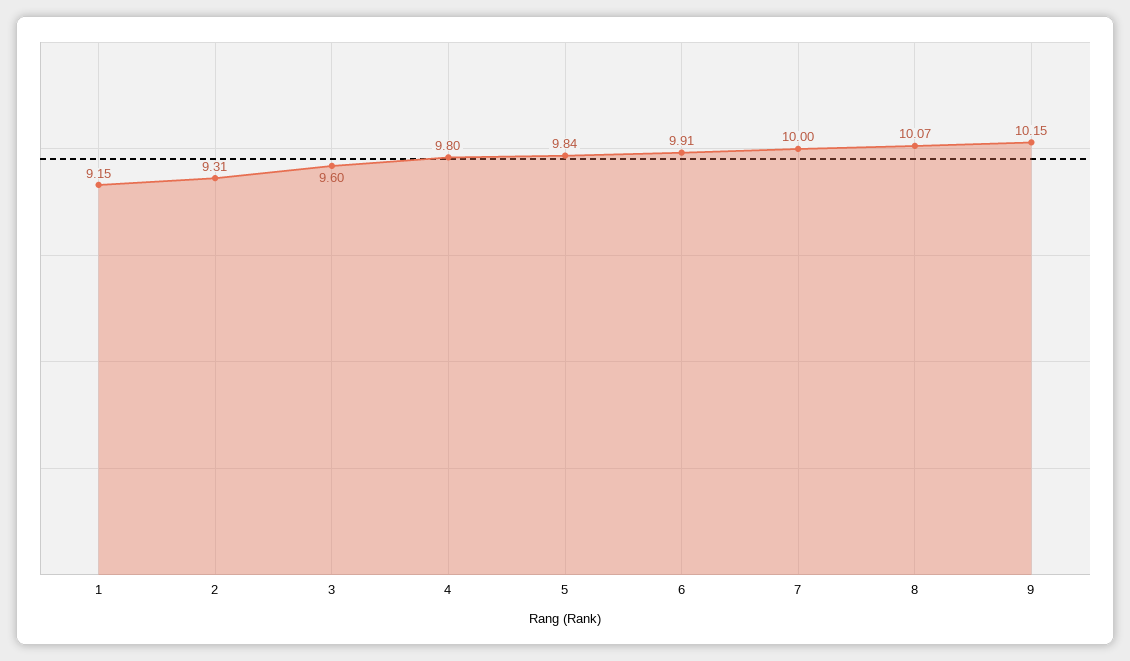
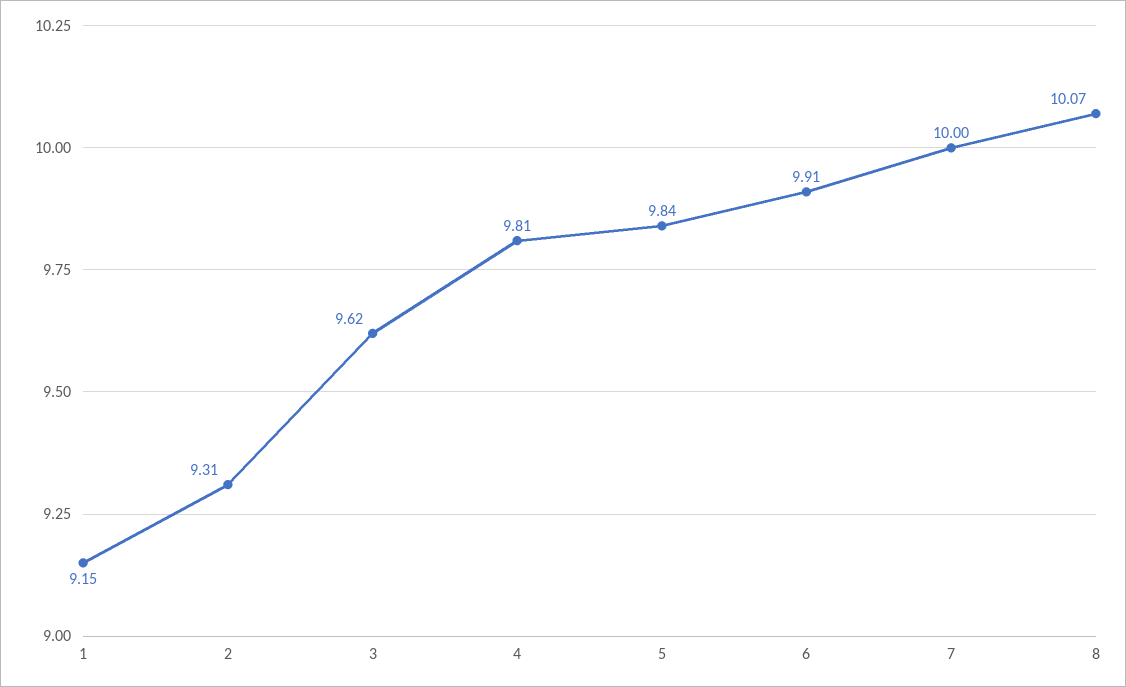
3: 9.6 -> 9.62
4: 9.8 -> 9.81
9: 10.15 -> none

